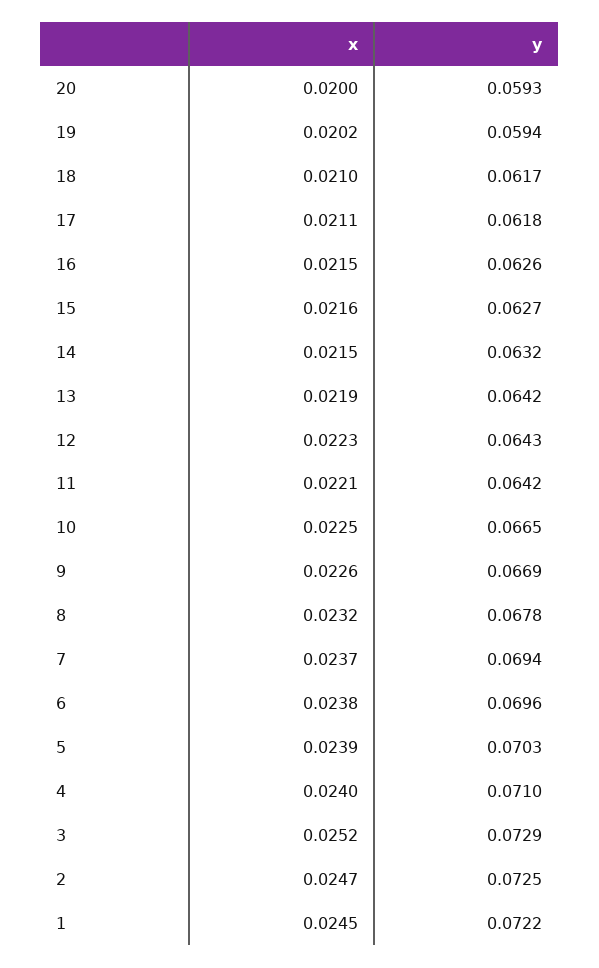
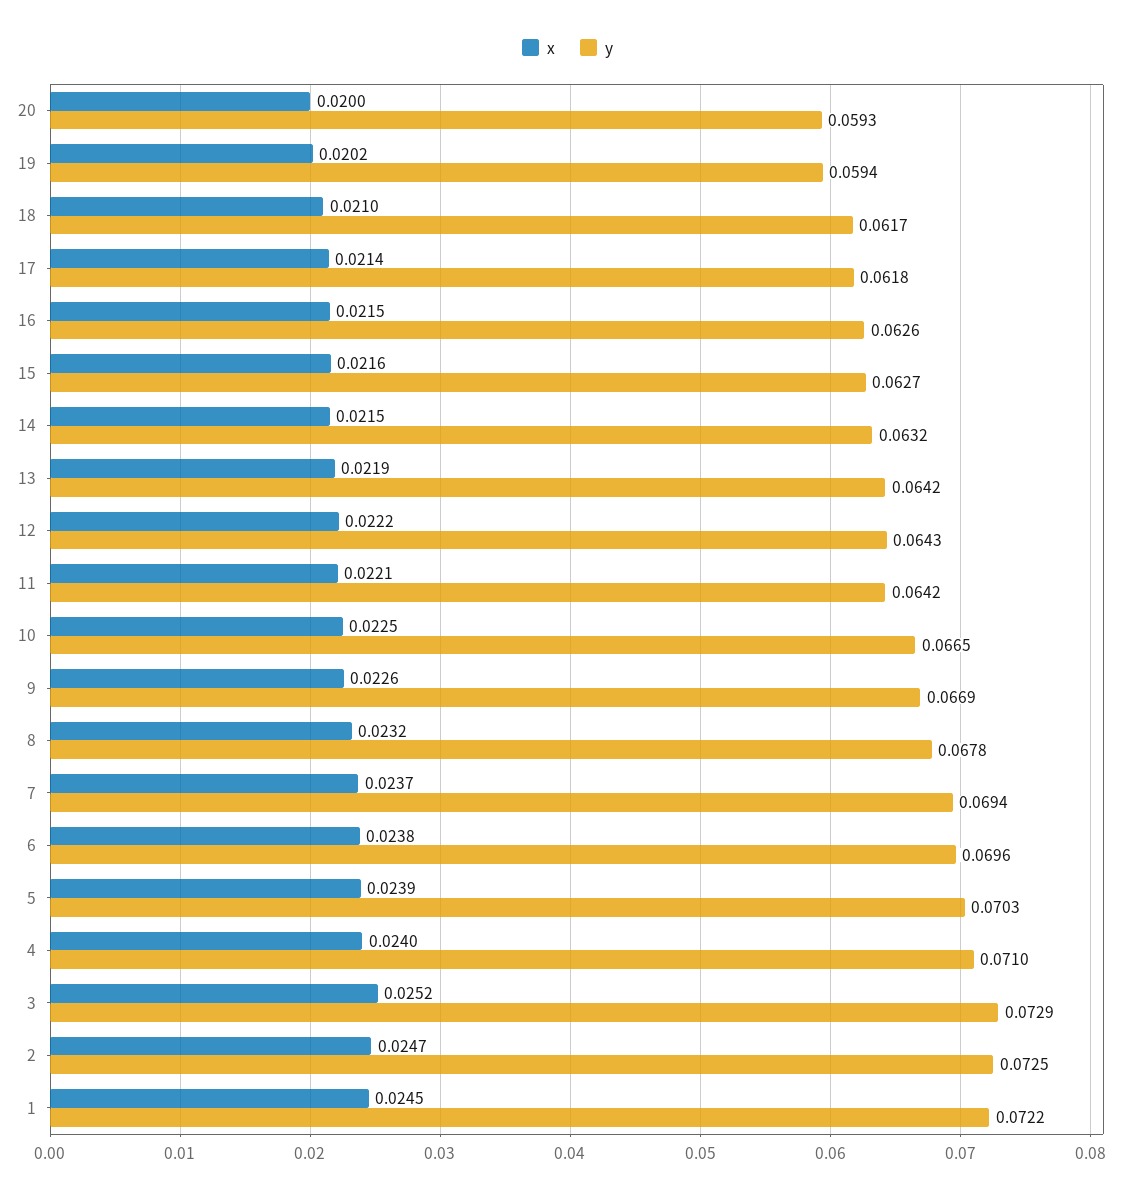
x, 17: 0.0211 -> 0.0214
x, 12: 0.0223 -> 0.0222

